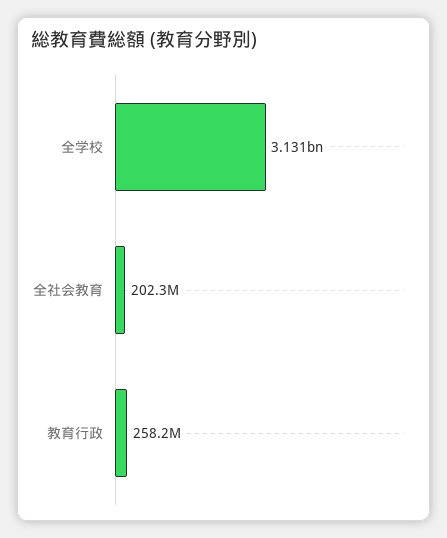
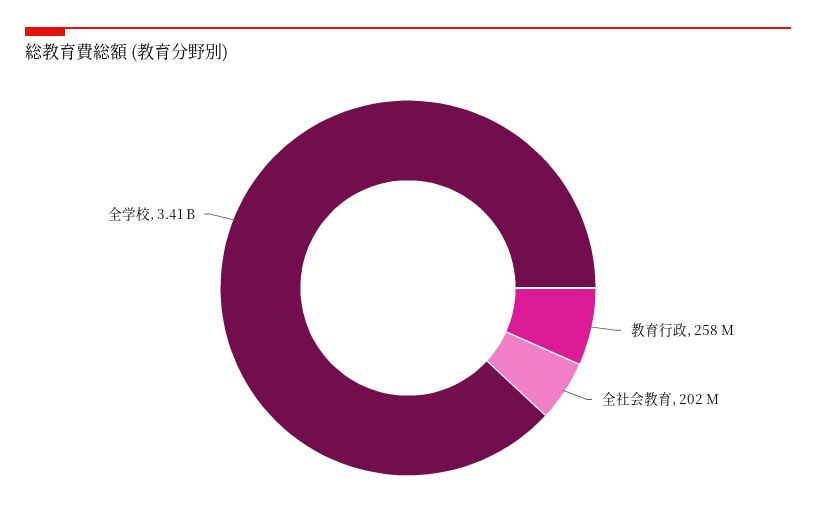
全学校: 3131000000 -> 3410000000

